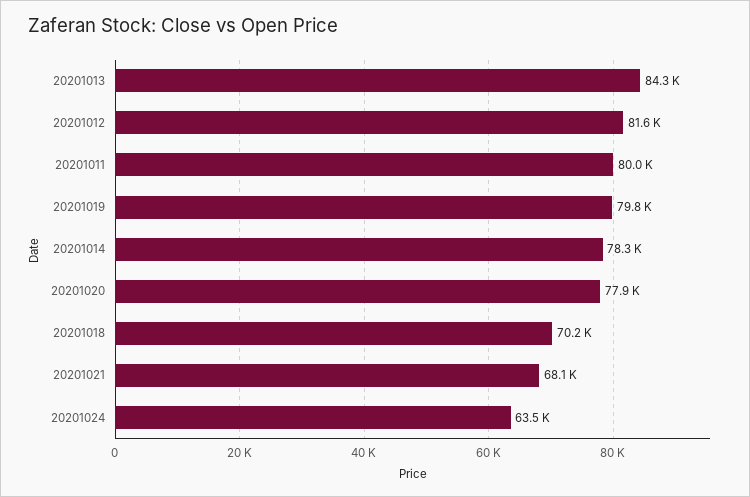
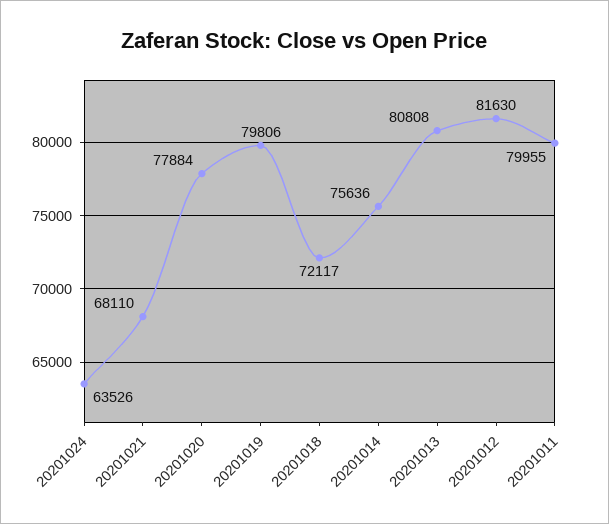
20201013: 84300 -> 80808
20201014: 78300 -> 75636
20201018: 70200 -> 72117

